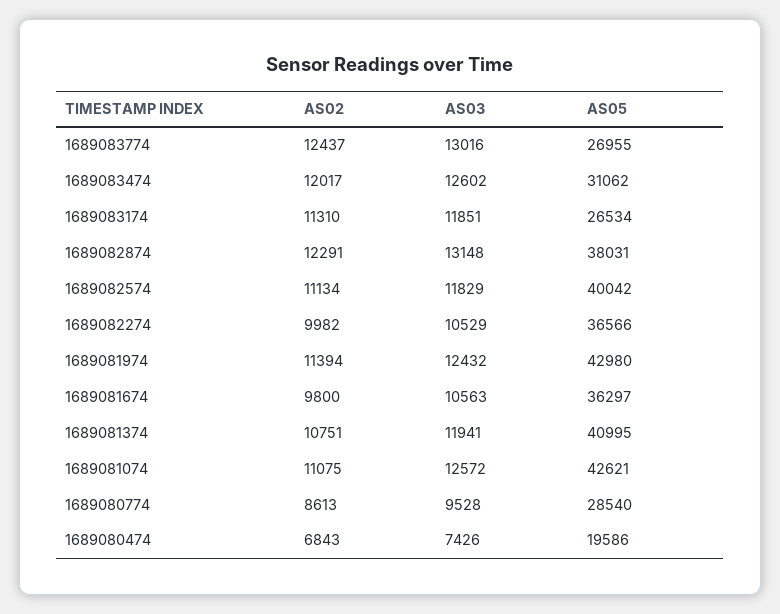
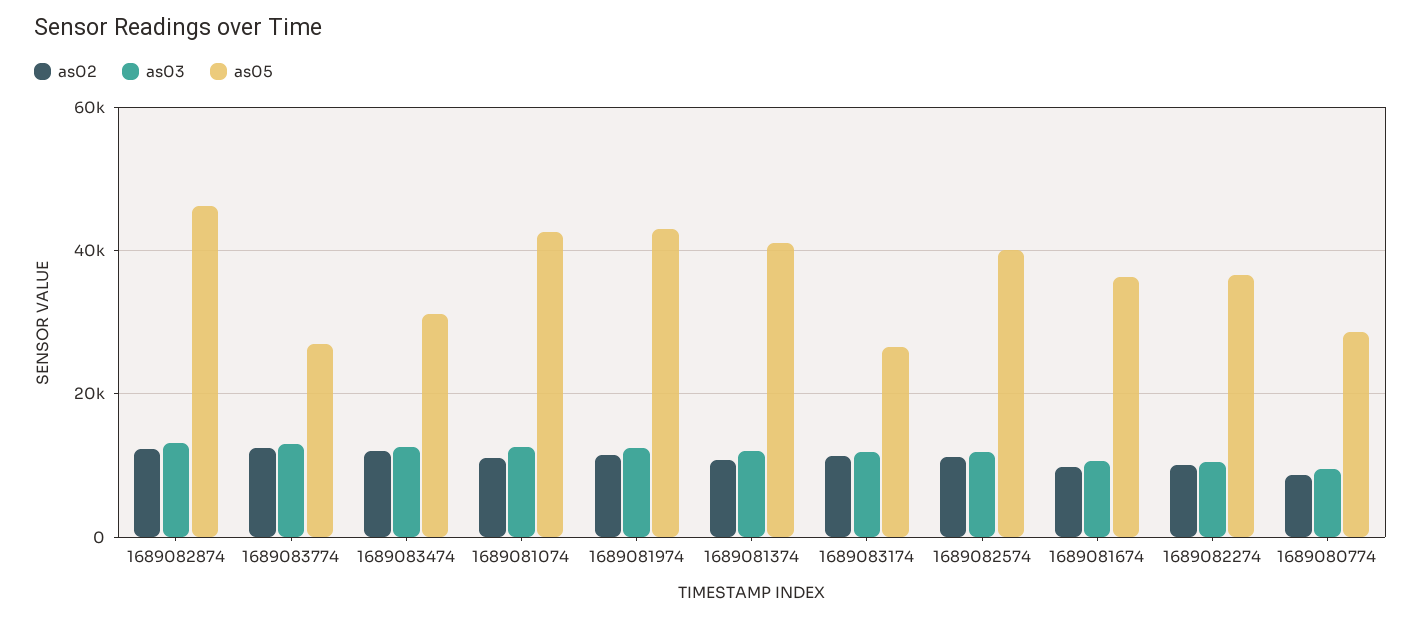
AS05, 1689082874: 38031 -> 46000
AS02, 1689080474: 6843 -> none
AS03, 1689080474: 7426 -> none
AS05, 1689080474: 19586 -> none

